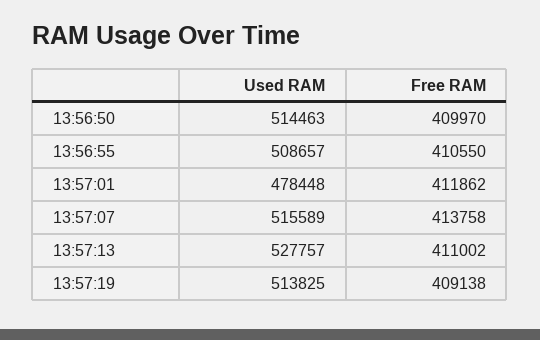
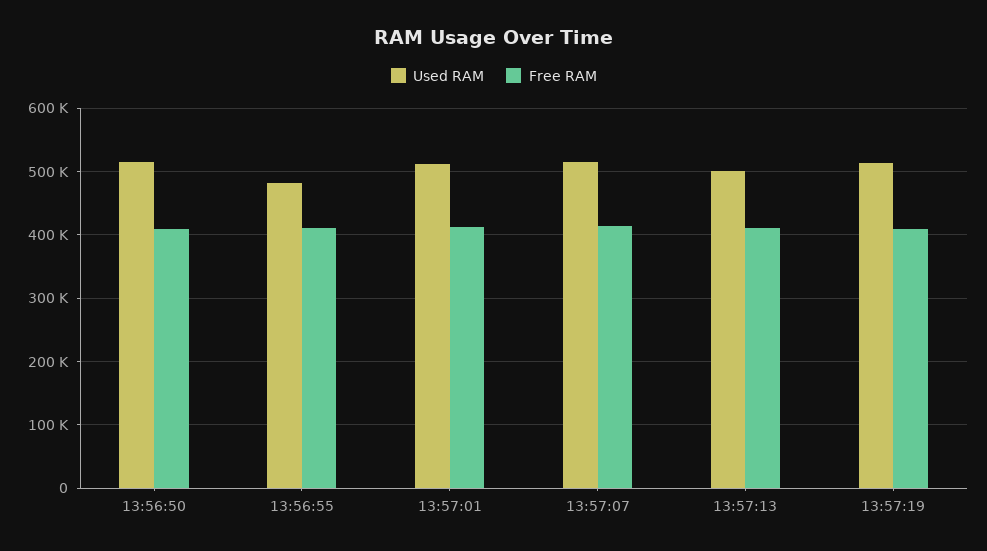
Used RAM, 13:56:55: 508657 -> 480000
Used RAM, 13:57:01: 478448 -> 510000
Used RAM, 13:57:13: 527757 -> 500000

